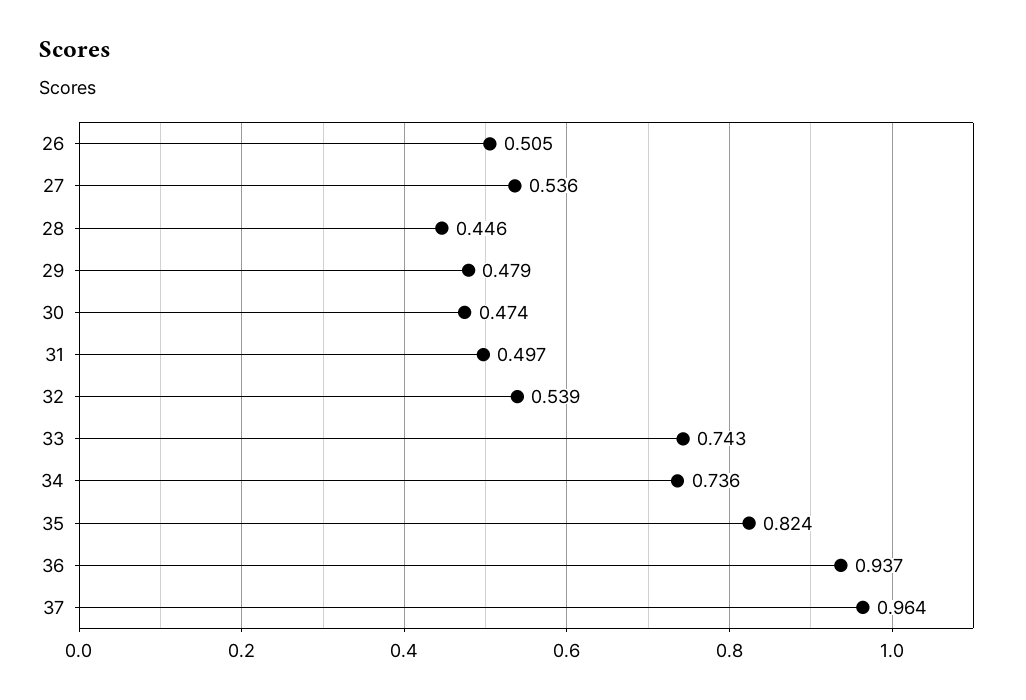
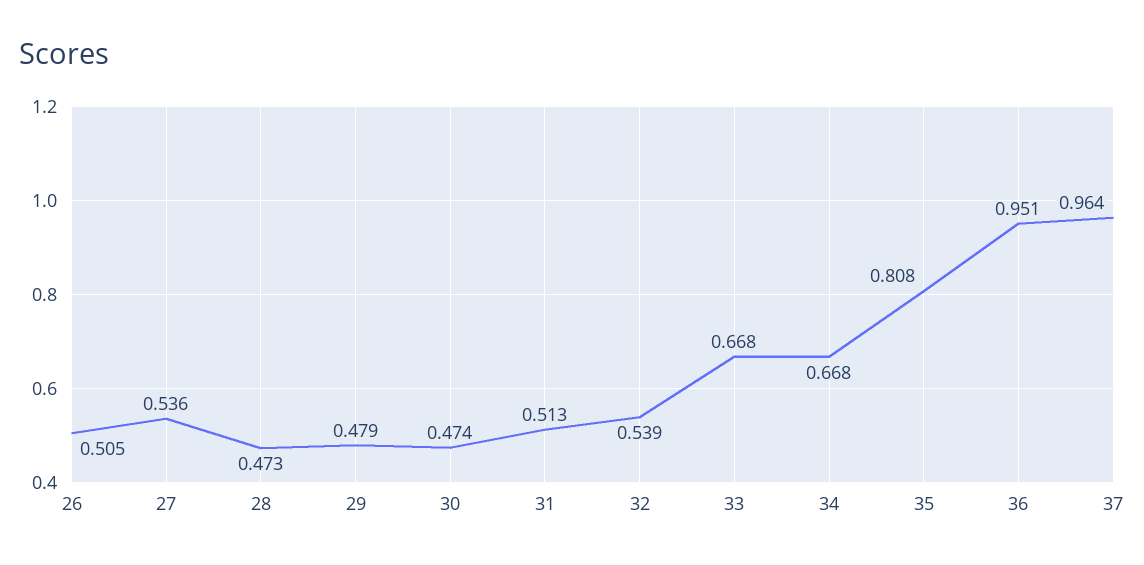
28: 0.446 -> 0.473
31: 0.497 -> 0.513
33: 0.743 -> 0.668
34: 0.736 -> 0.668
35: 0.824 -> 0.808
36: 0.937 -> 0.951

